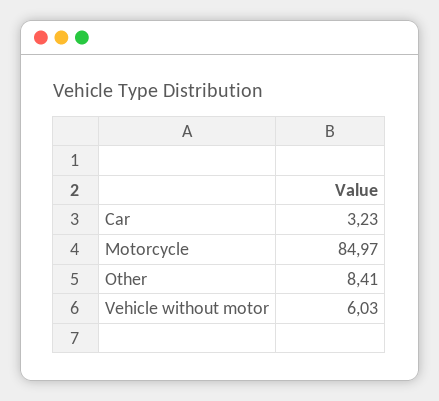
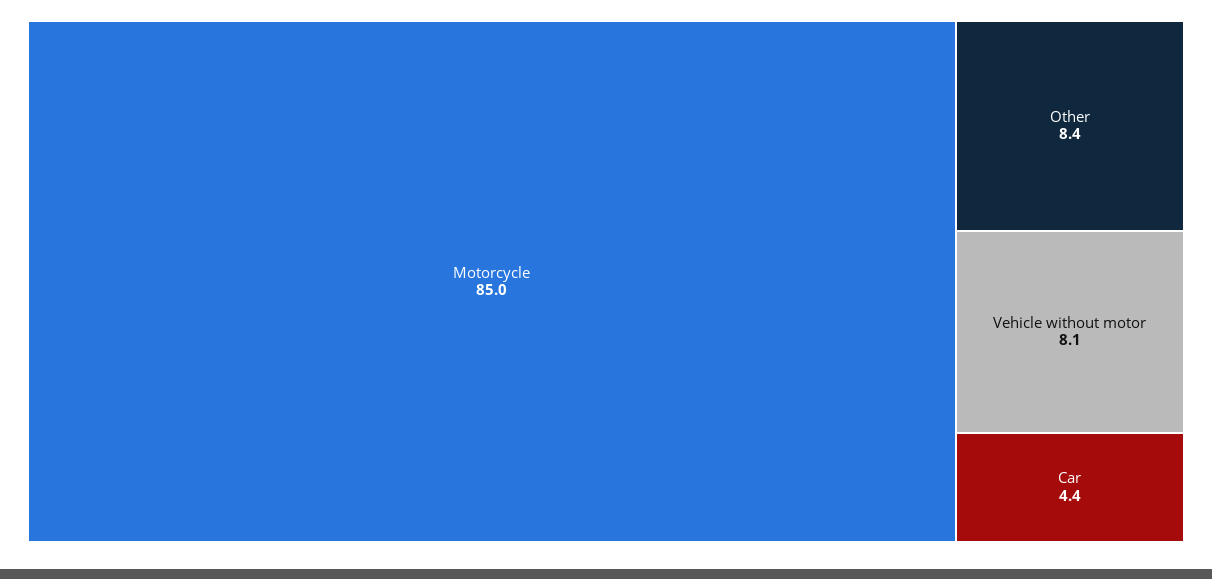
Car: 3.23 -> 4.4
Vehicle without motor: 6.03 -> 8.1

